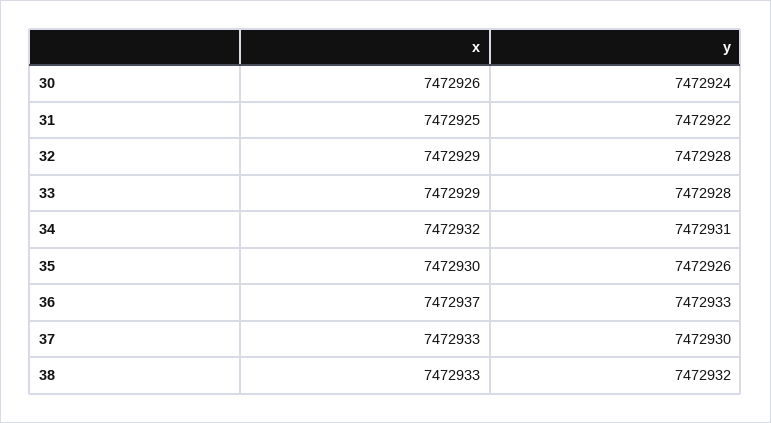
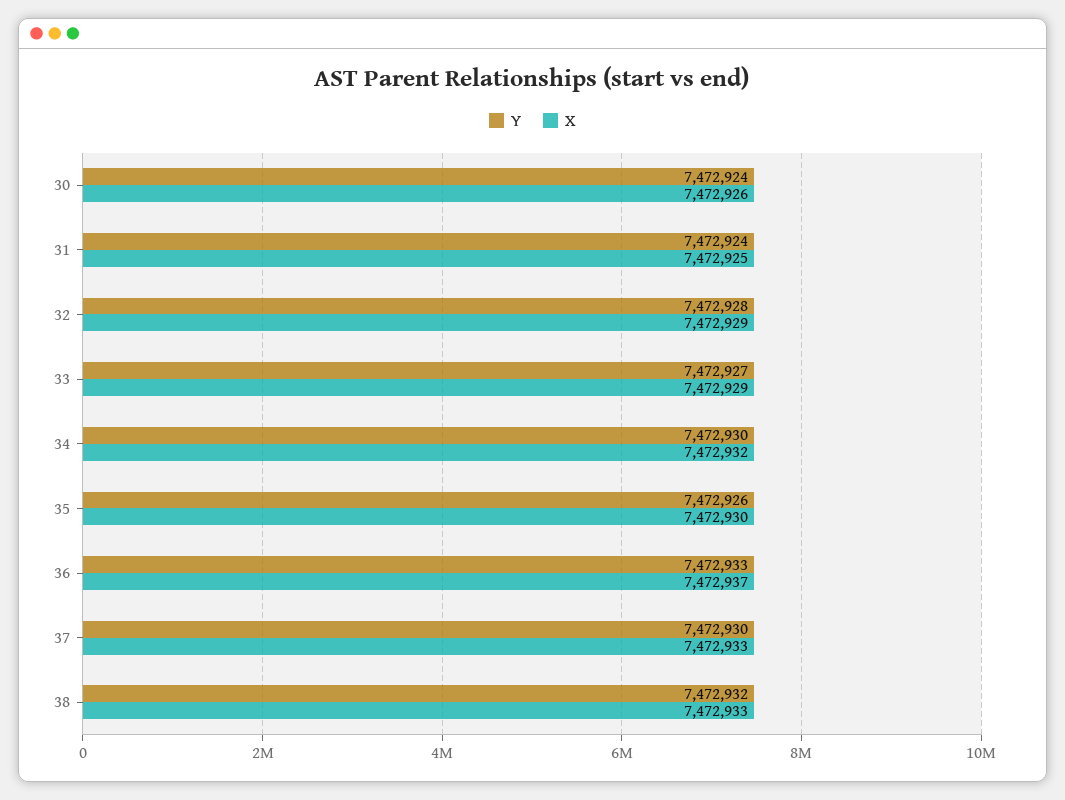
y, 31: 7472922 -> 7472924
y, 33: 7472928 -> 7472927
y, 34: 7472931 -> 7472930

